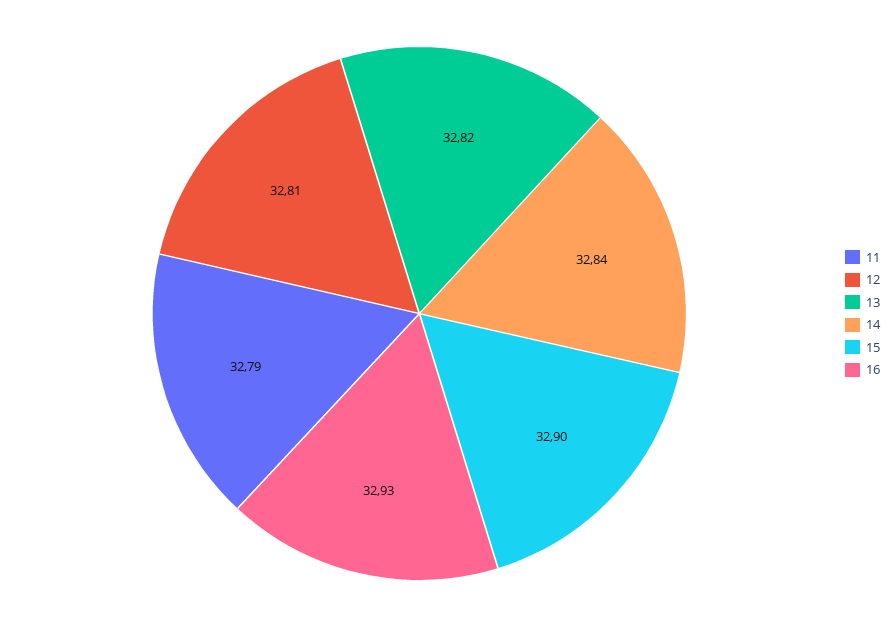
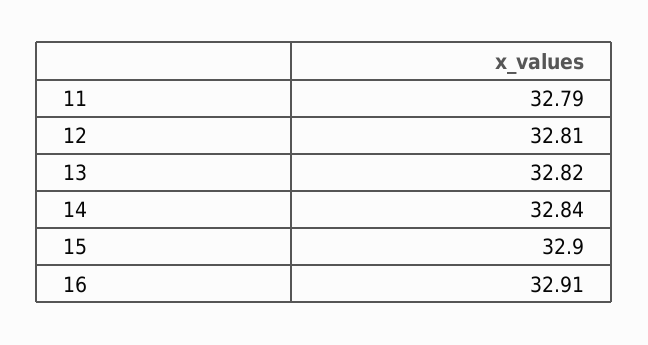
16: 32.93 -> 32.91

